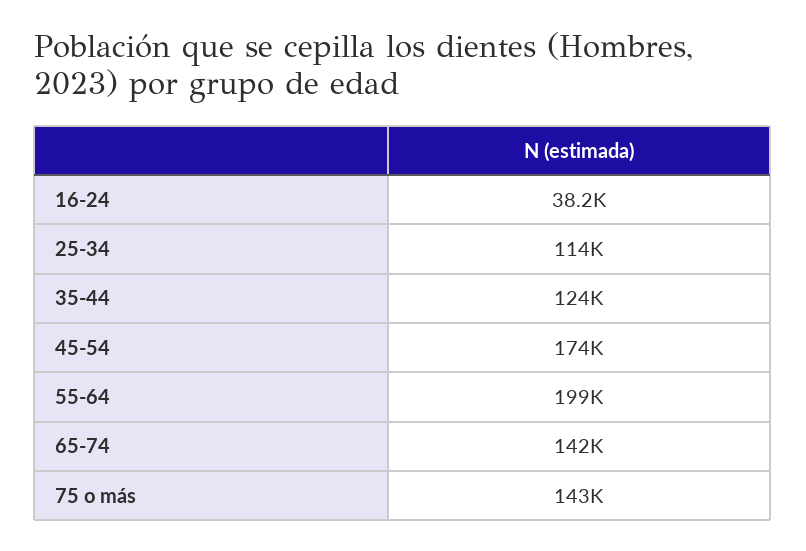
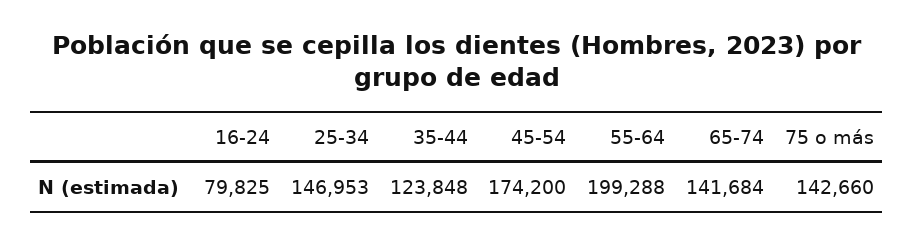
16-24: 38200 -> 79825
25-34: 114000 -> 146953

